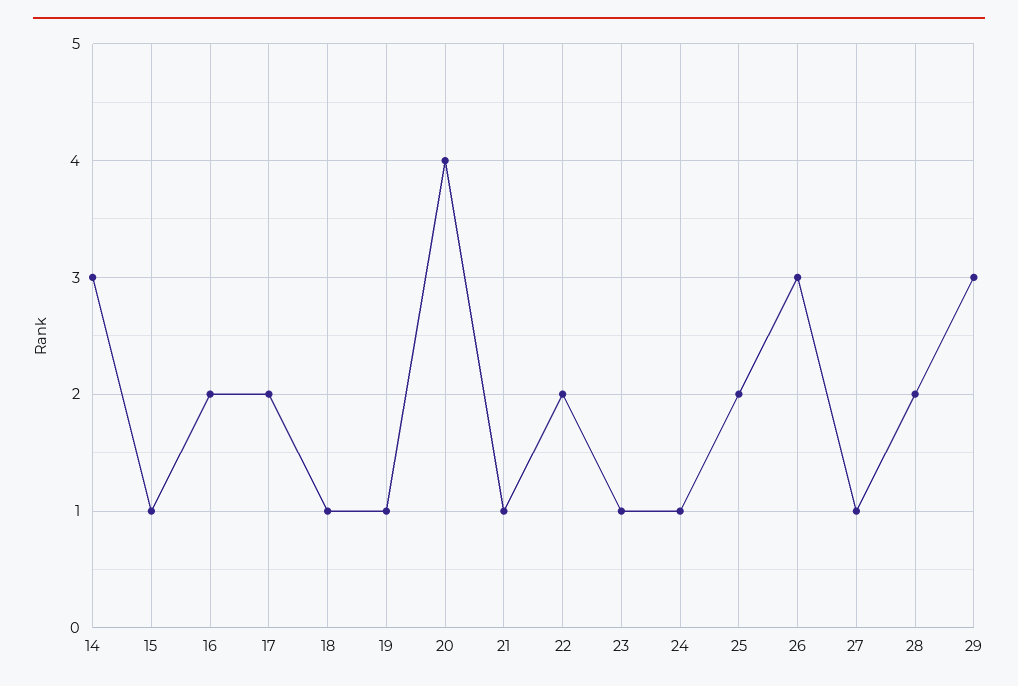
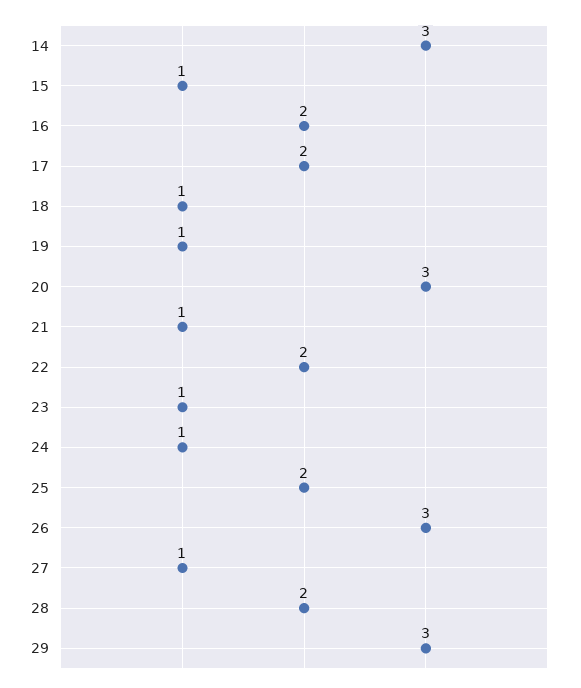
20: 4 -> 3

